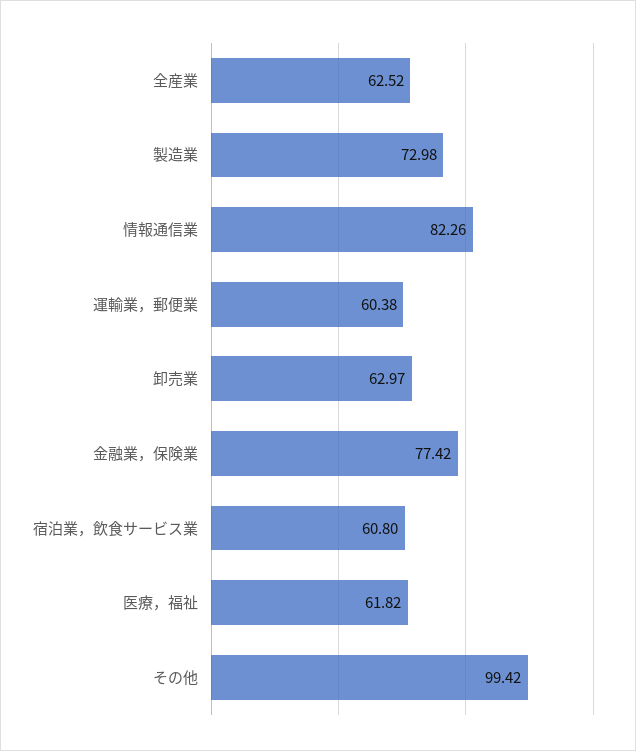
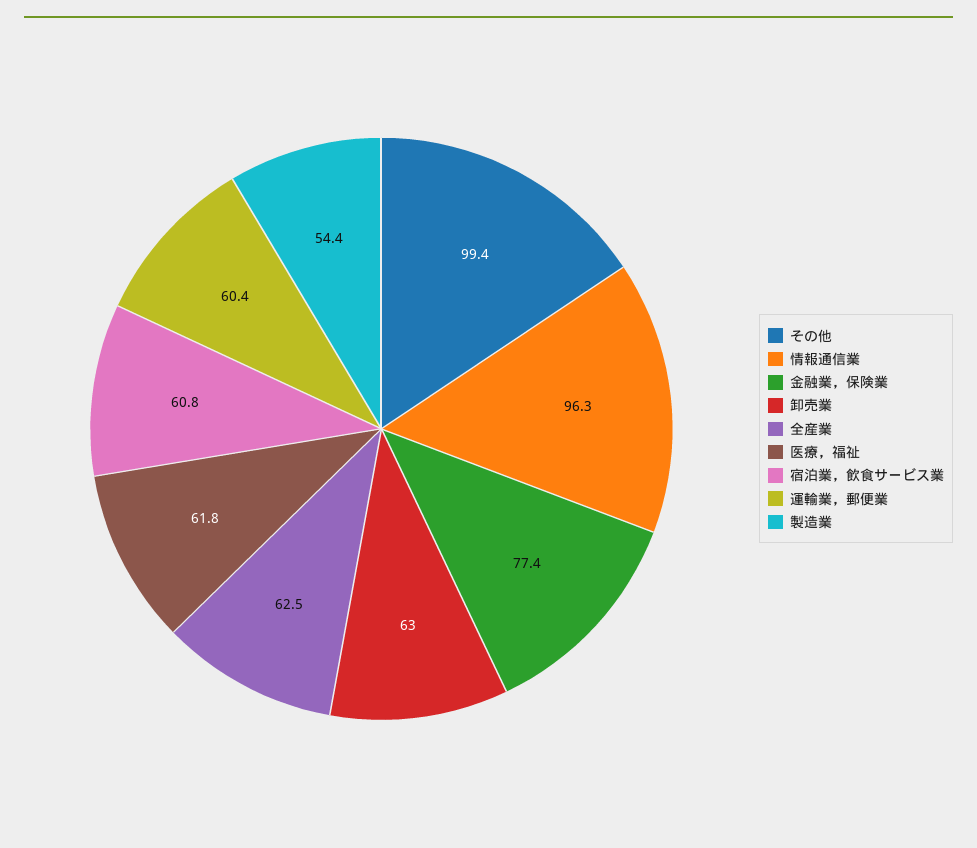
製造業: 72.98 -> 54.4
情報通信業: 82.26 -> 96.3

